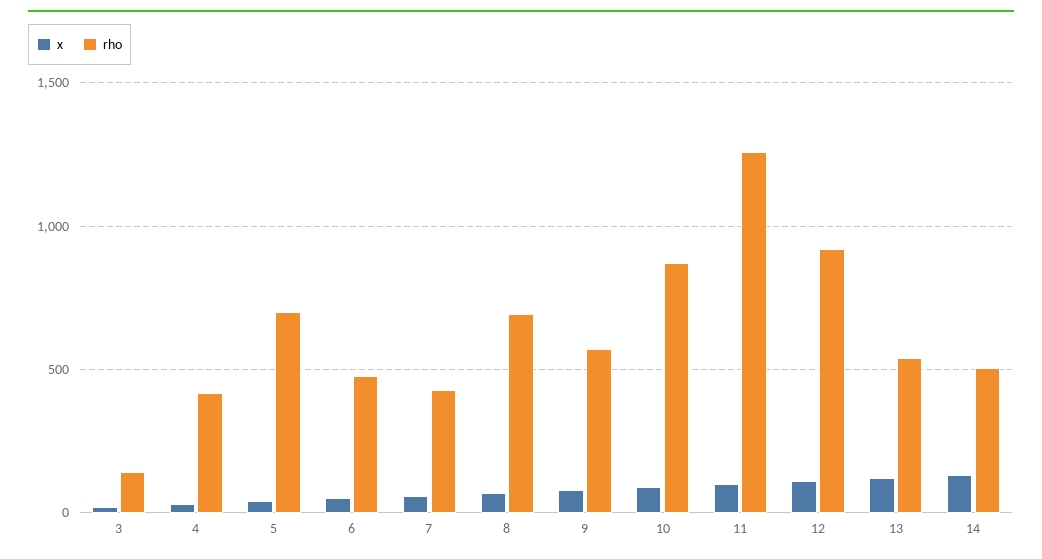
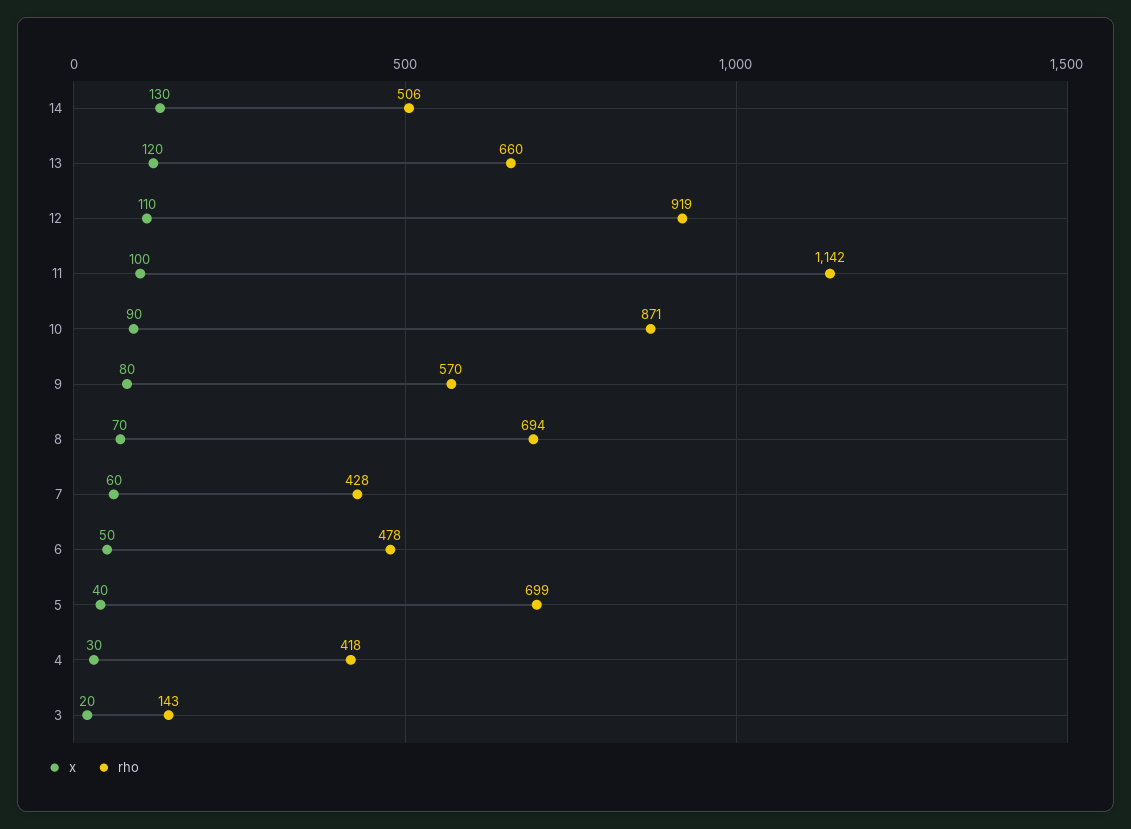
rho, 11: 1250 -> 1142
rho, 13: 550 -> 660

